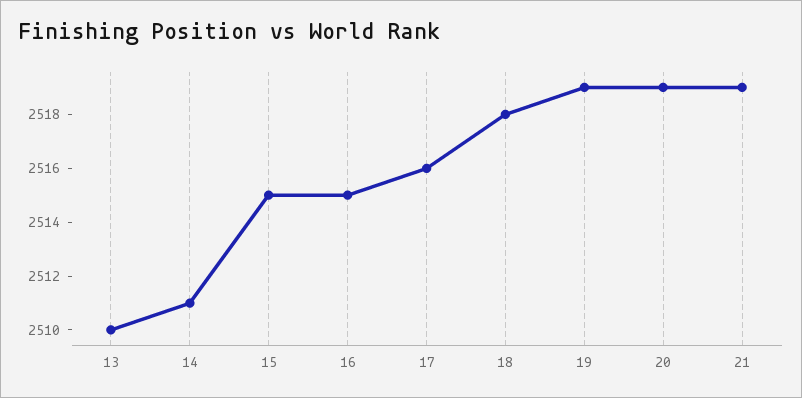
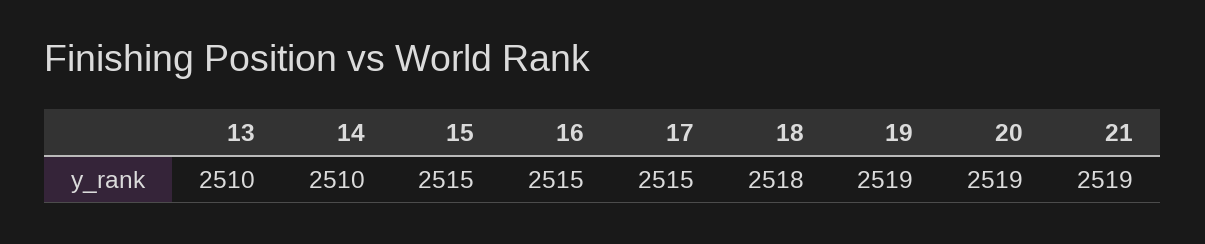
14: 2511 -> 2510
17: 2516 -> 2515

